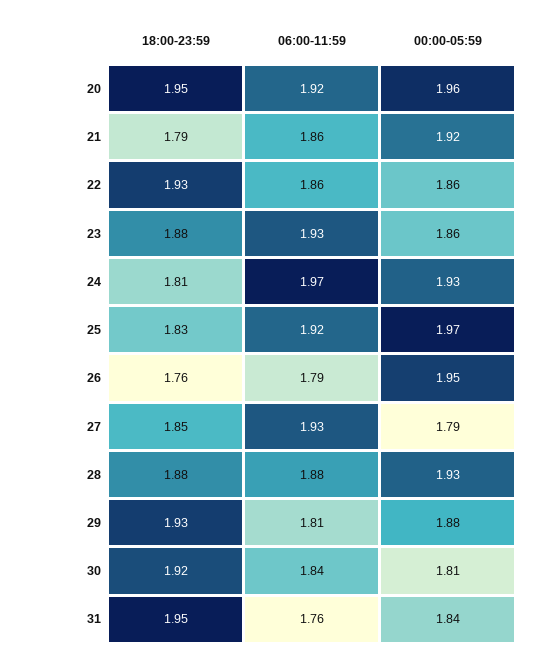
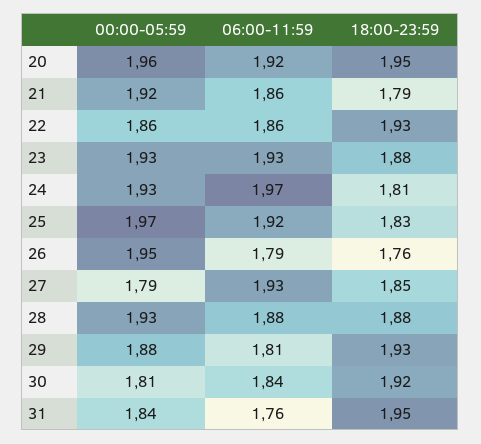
00:00-05:59, 23: 1.86 -> 1.93

